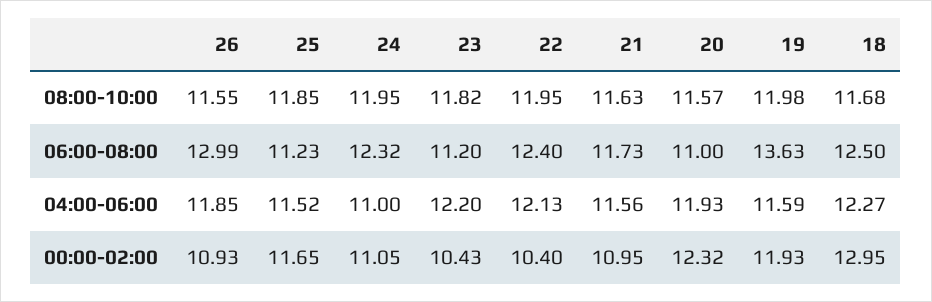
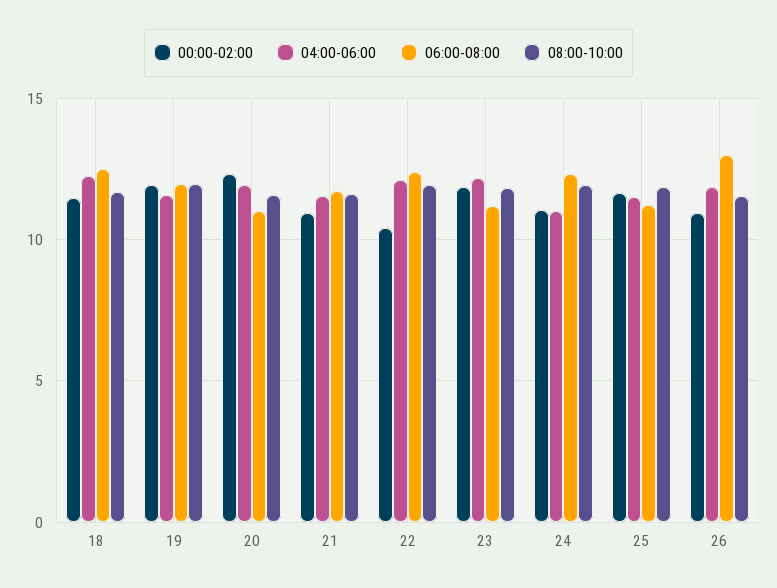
06:00-08:00, 19: 13.63 -> 12
00:00-02:00, 23: 10.43 -> 12
00:00-02:00, 18: 12.95 -> 11.5

